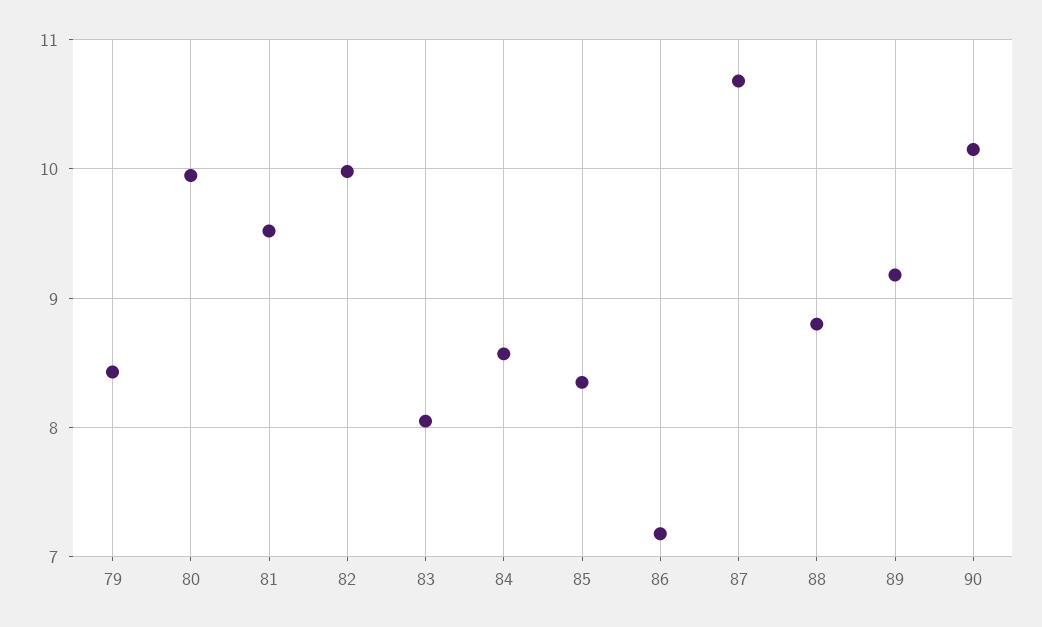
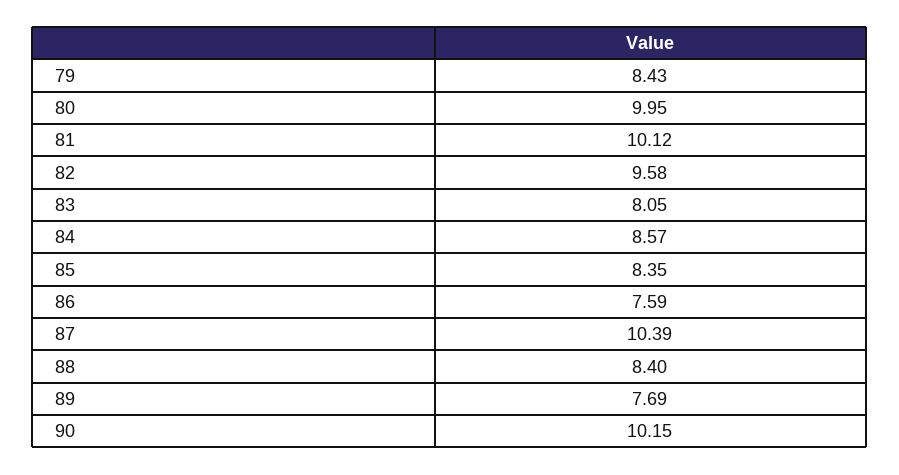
81: 9.5 -> 10.12
82: 10 -> 9.58
86: 7.2 -> 7.59
87: 10.7 -> 10.39
88: 8.8 -> 8.4
89: 9.2 -> 7.69

